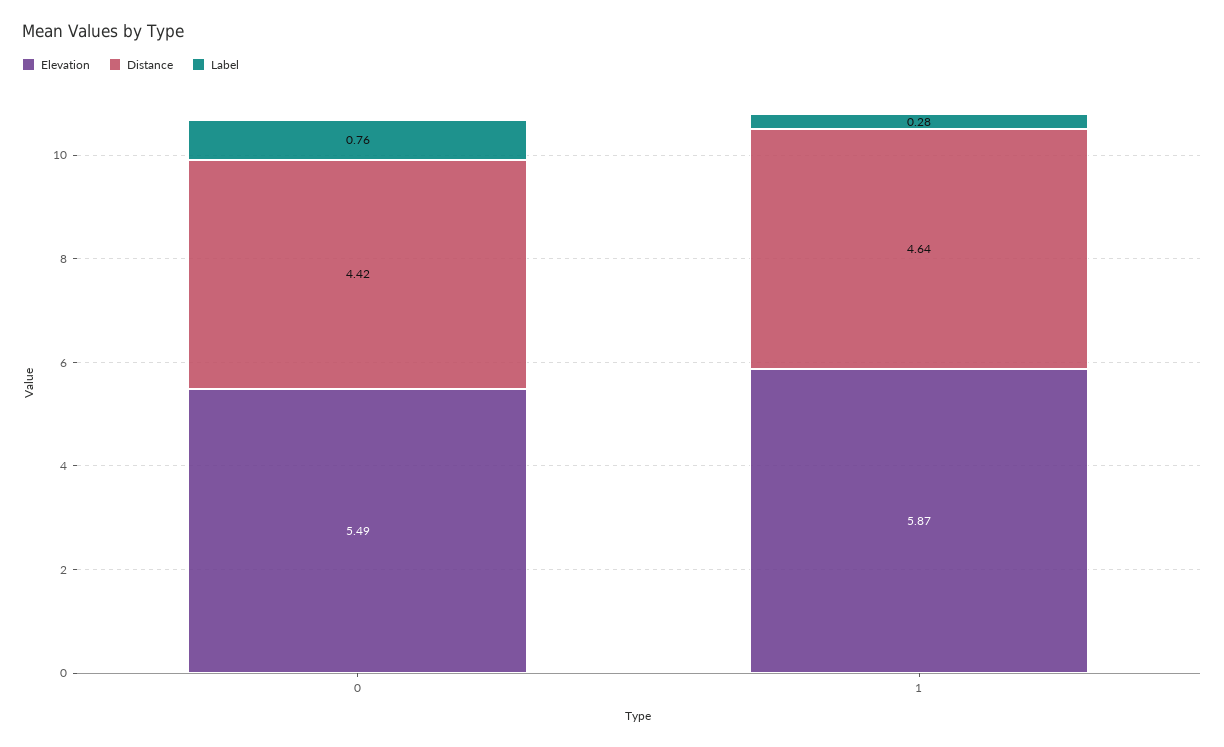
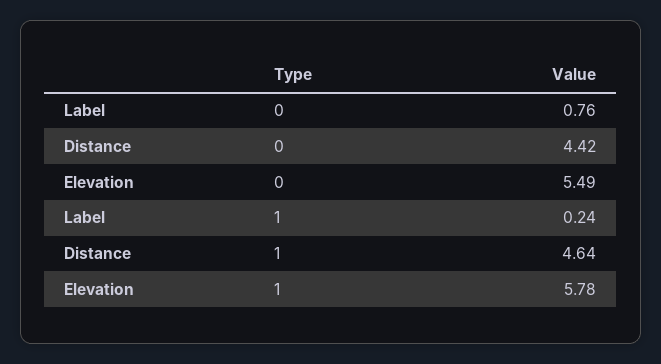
Elevation, 1: 5.87 -> 5.78
Label, 1: 0.28 -> 0.24

